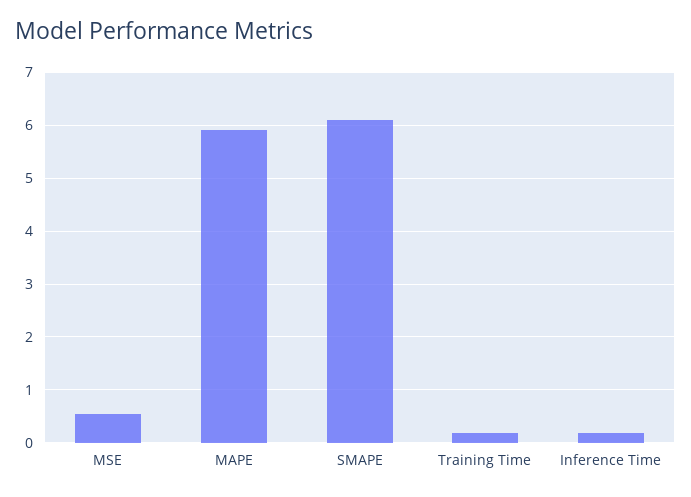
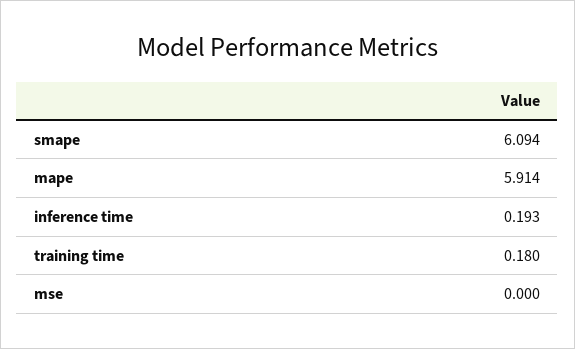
MSE: 0.6 -> 0

